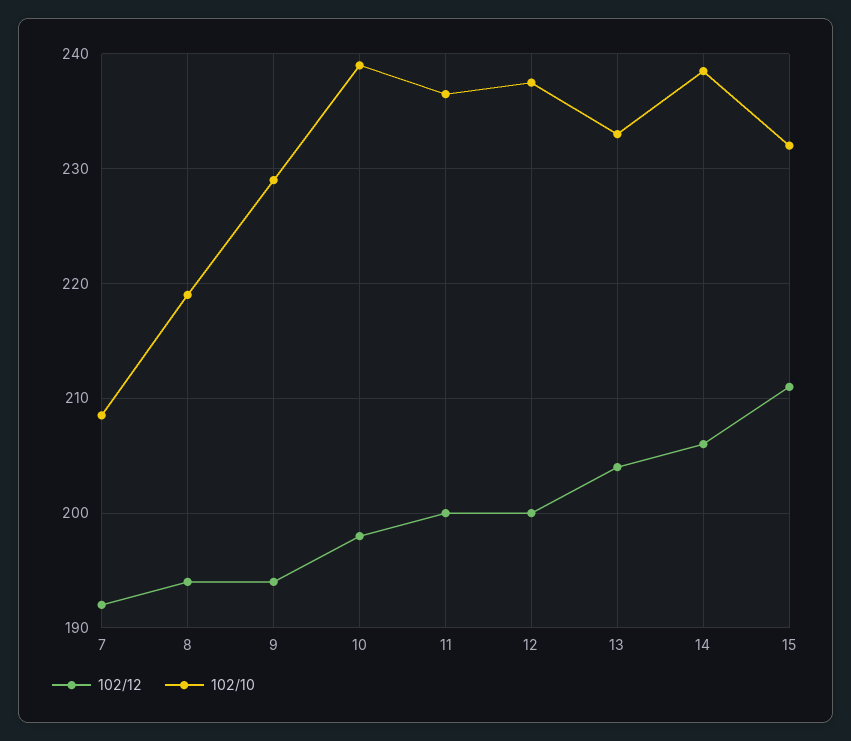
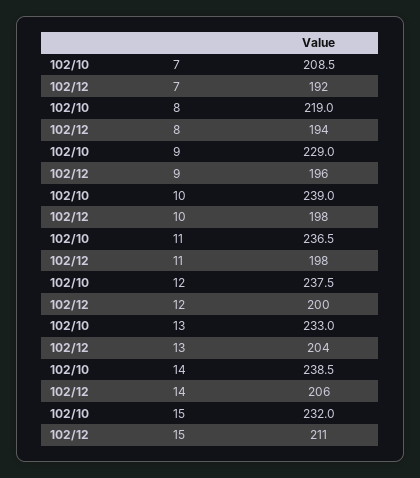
102/12, 9: 194 -> 196
102/12, 11: 200 -> 198

